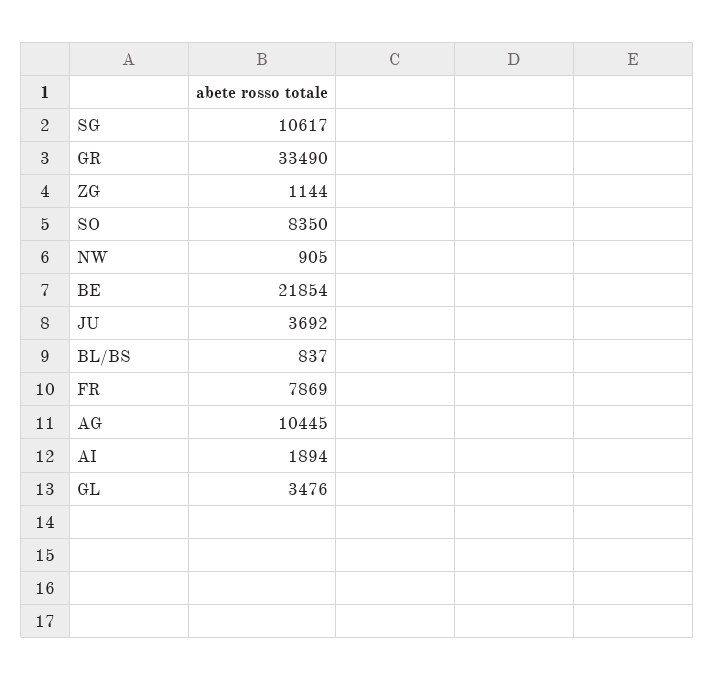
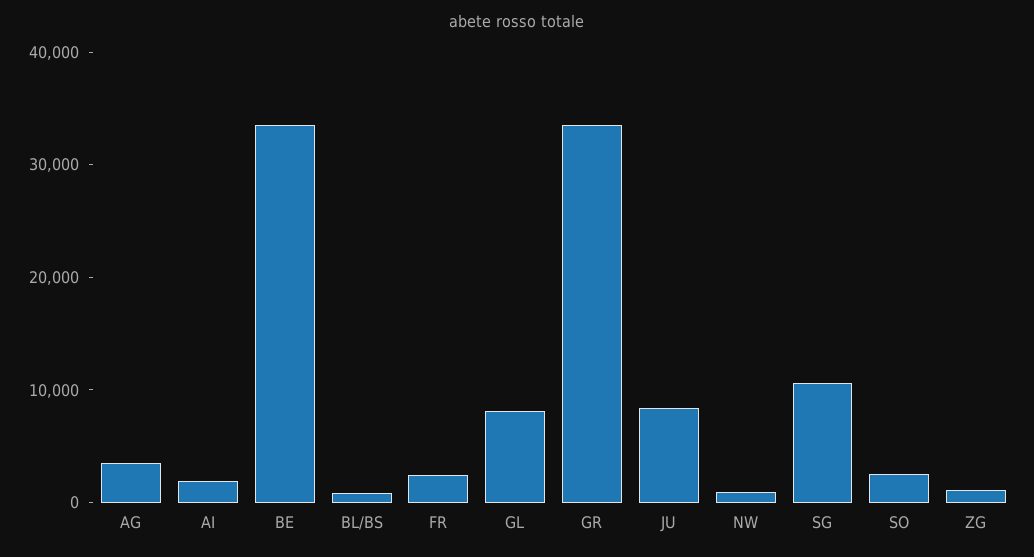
SO: 8350 -> 2000
BE: 21854 -> 34000
JU: 3692 -> 8000
FR: 7869 -> 2000
AG: 10445 -> 4000
GL: 3476 -> 8000

